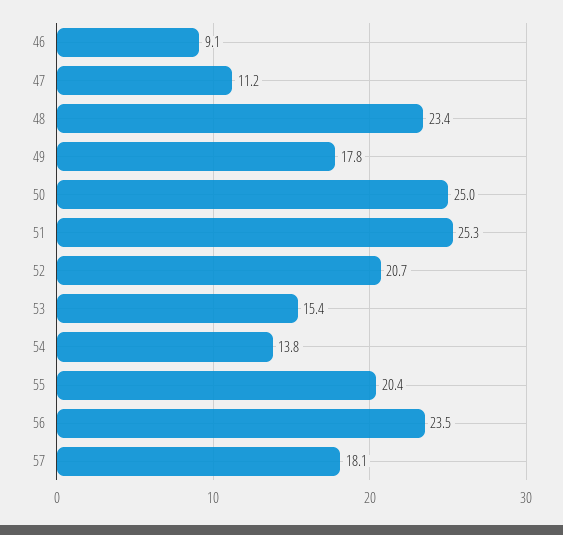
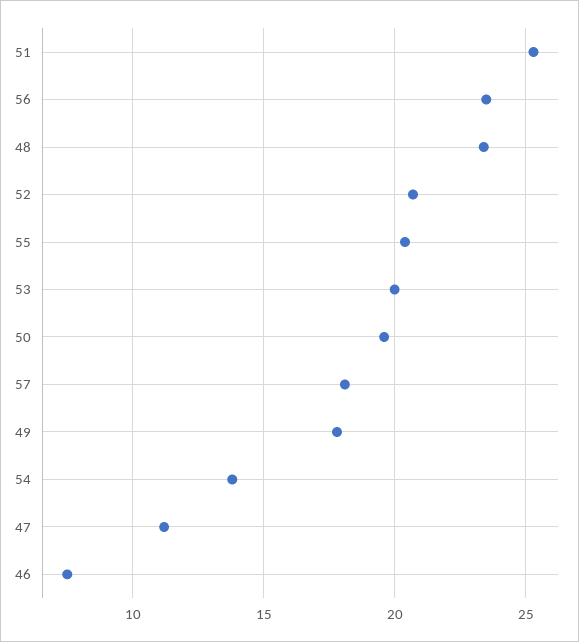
46: 9.1 -> 7.5
50: 25 -> 19.5
53: 15.4 -> 20

